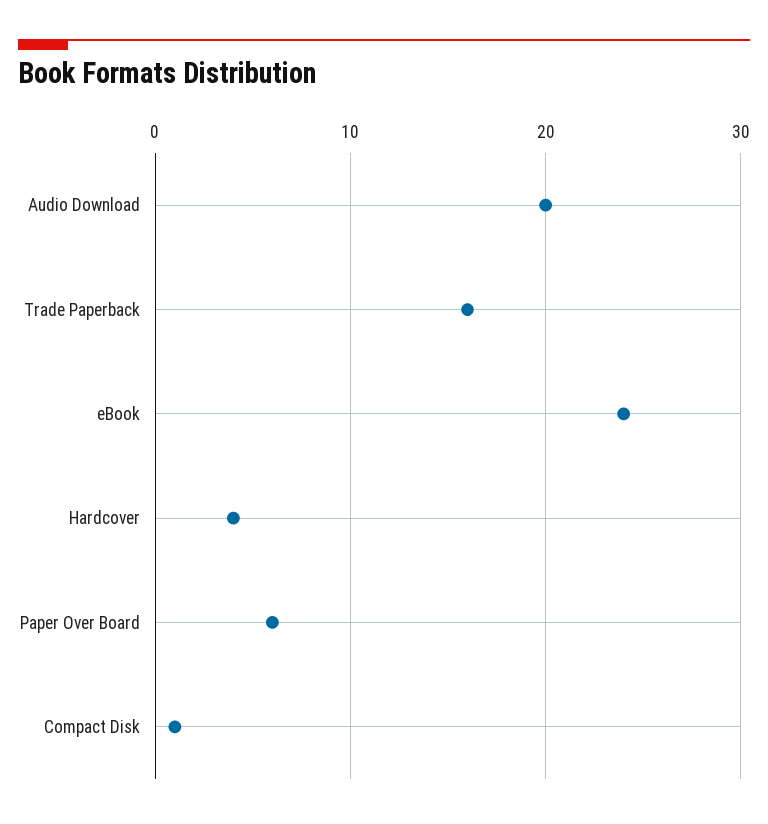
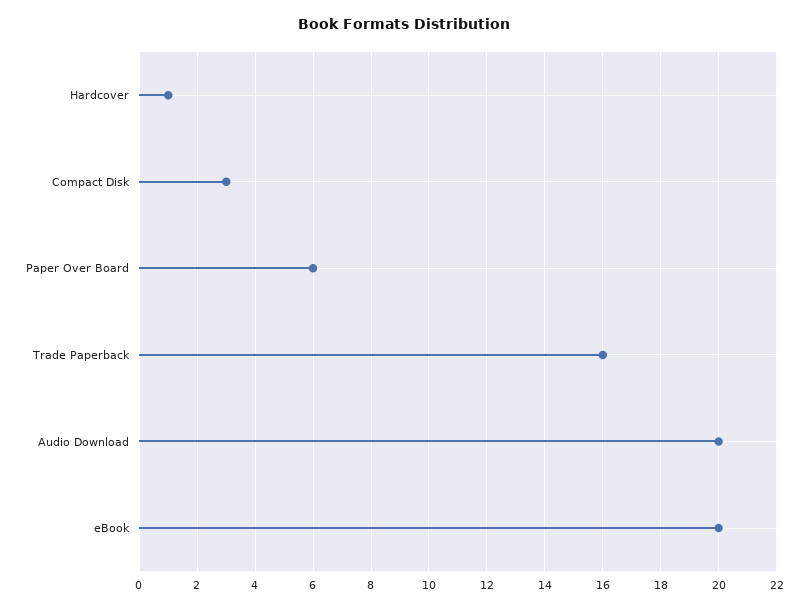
eBook: 24 -> 20
Hardcover: 4 -> 1
Compact Disk: 1 -> 3

